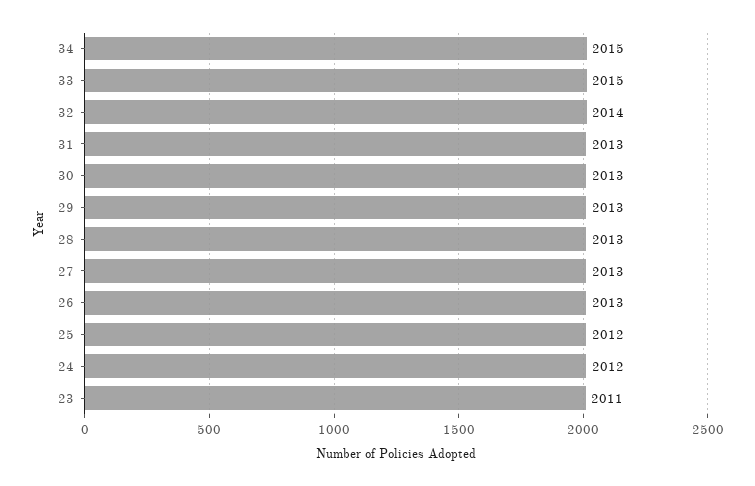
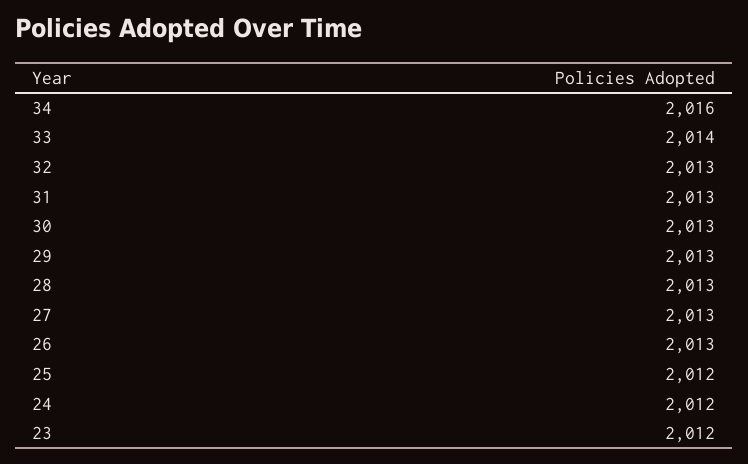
34: 2015 -> 2016
33: 2015 -> 2014
32: 2014 -> 2013
23: 2011 -> 2012

